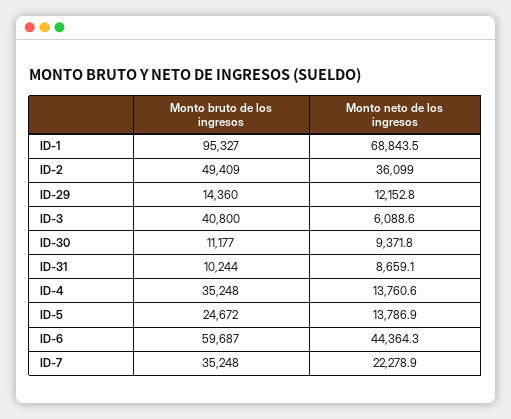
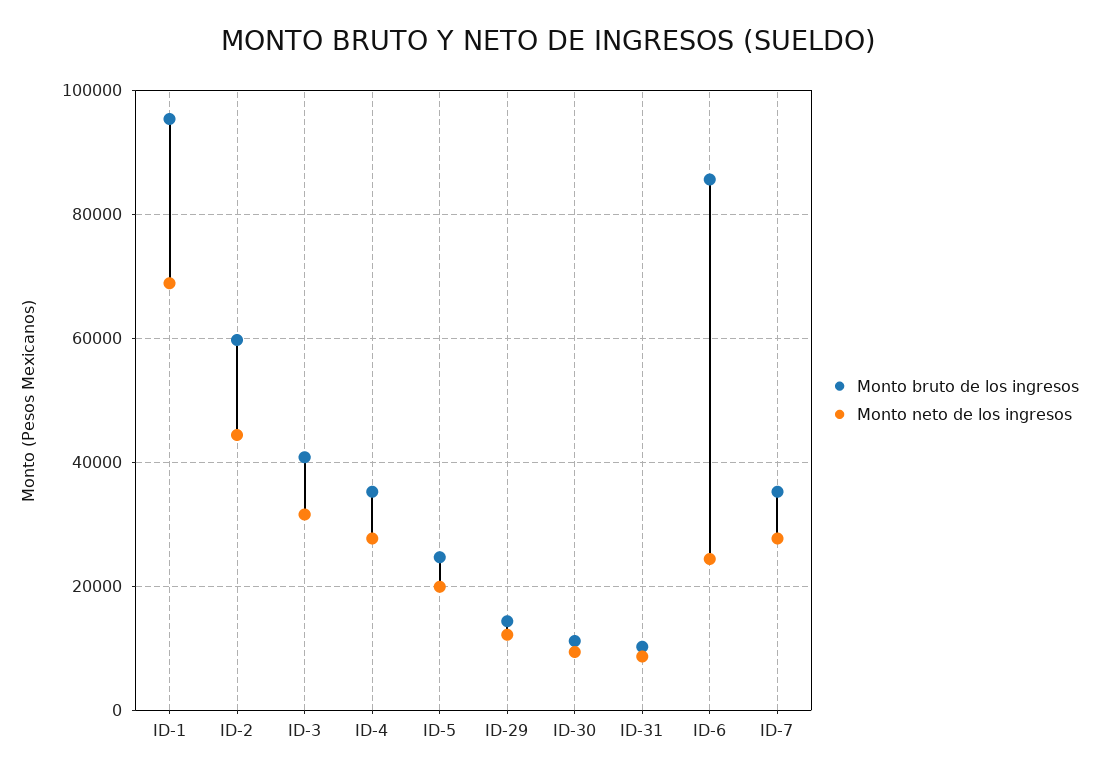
Monto bruto de los ingresos, ID-2: 49409 -> 60000
Monto neto de los ingresos, ID-2: 36099 -> 44000
Monto neto de los ingresos, ID-3: 6088.6 -> 32000
Monto neto de los ingresos, ID-4: 13760.6 -> 28000
Monto neto de los ingresos, ID-5: 13786.9 -> 20000
Monto bruto de los ingresos, ID-6: 59687 -> 86000
Monto neto de los ingresos, ID-6: 44364.3 -> 24000
Monto neto de los ingresos, ID-7: 22278.9 -> 28000

